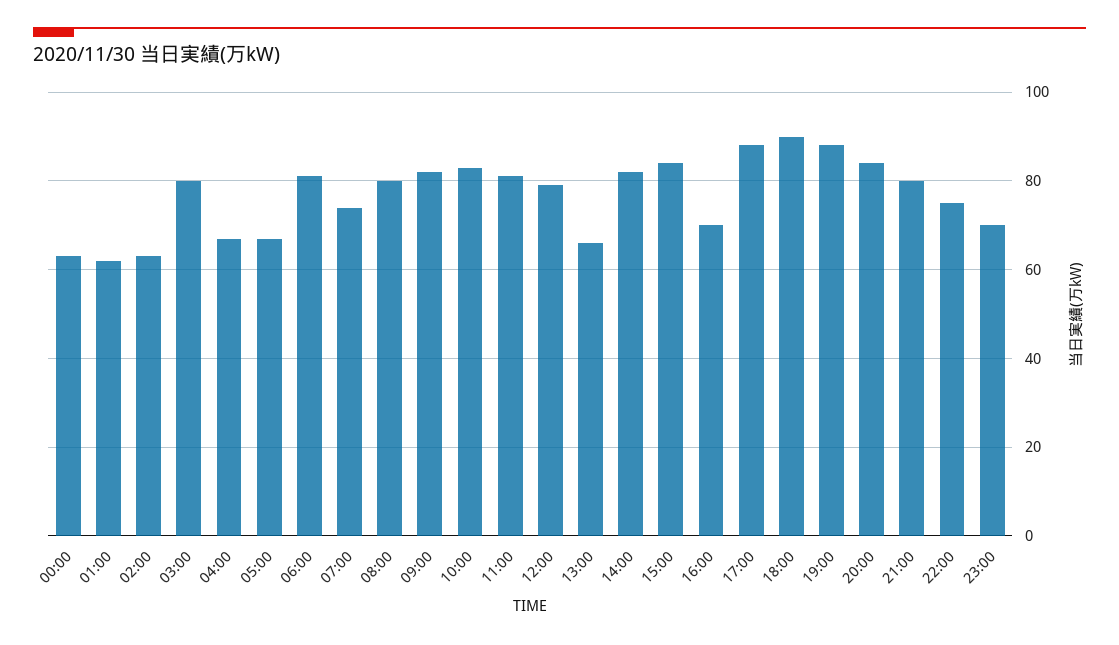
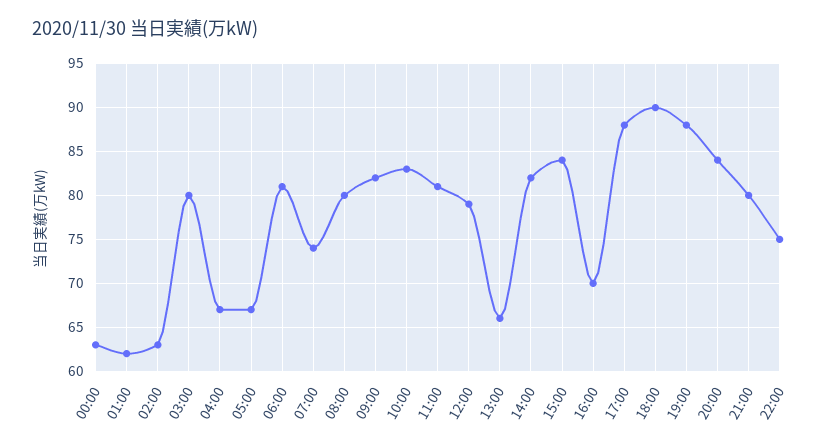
23:00: 70 -> none

